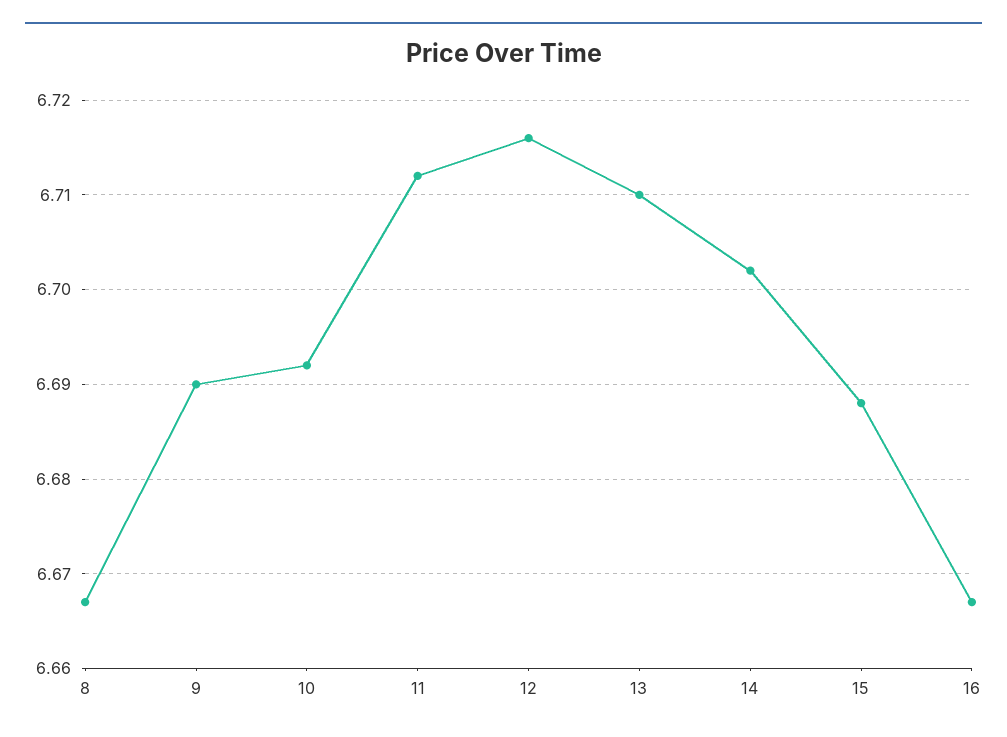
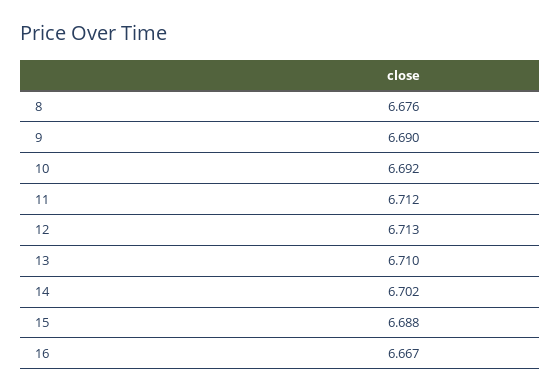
8: 6.667 -> 6.676
12: 6.716 -> 6.713

